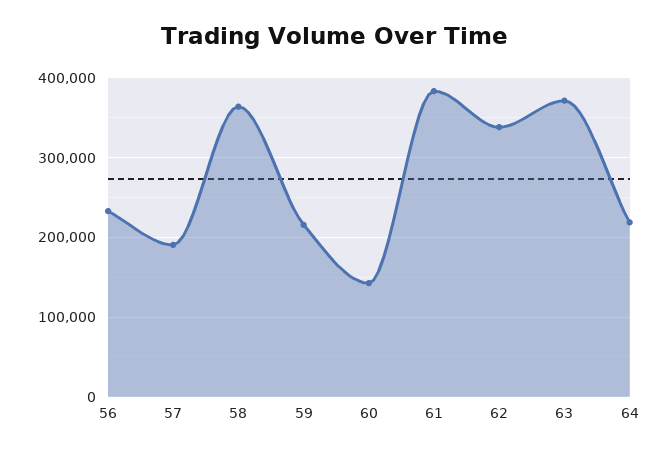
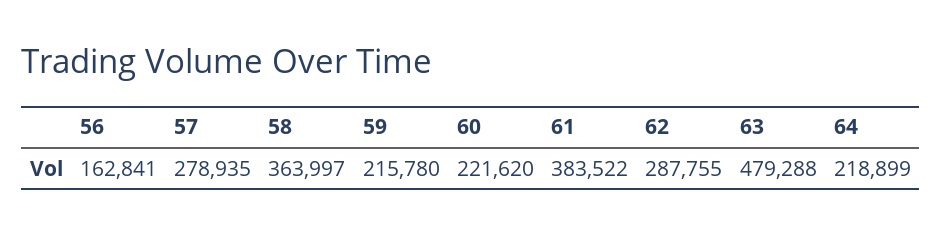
56: 230000 -> 162841
57: 190000 -> 278935
60: 140000 -> 221620
62: 340000 -> 287755
63: 370000 -> 479288

